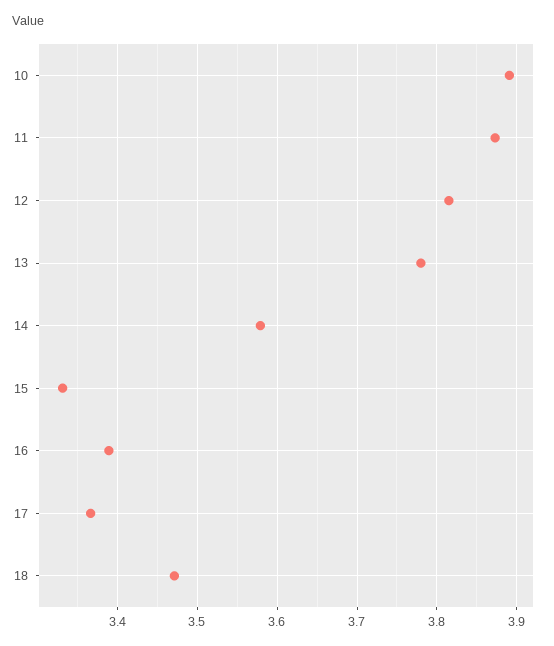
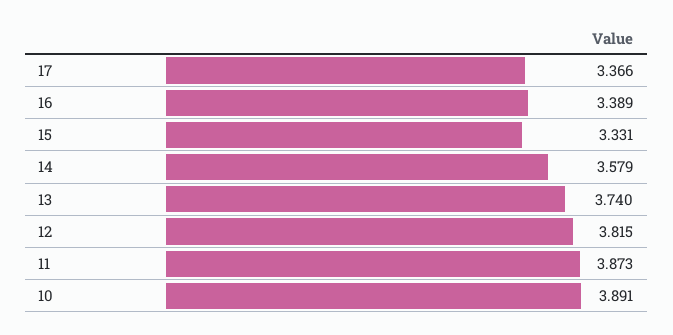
13: 3.78 -> 3.74
18: 3.47 -> none

